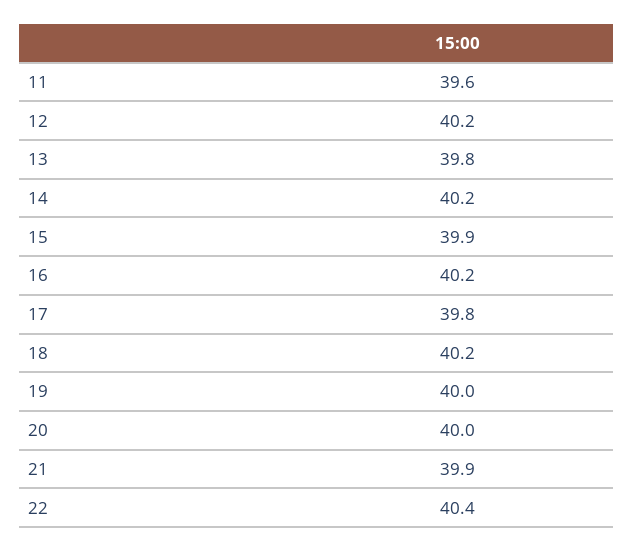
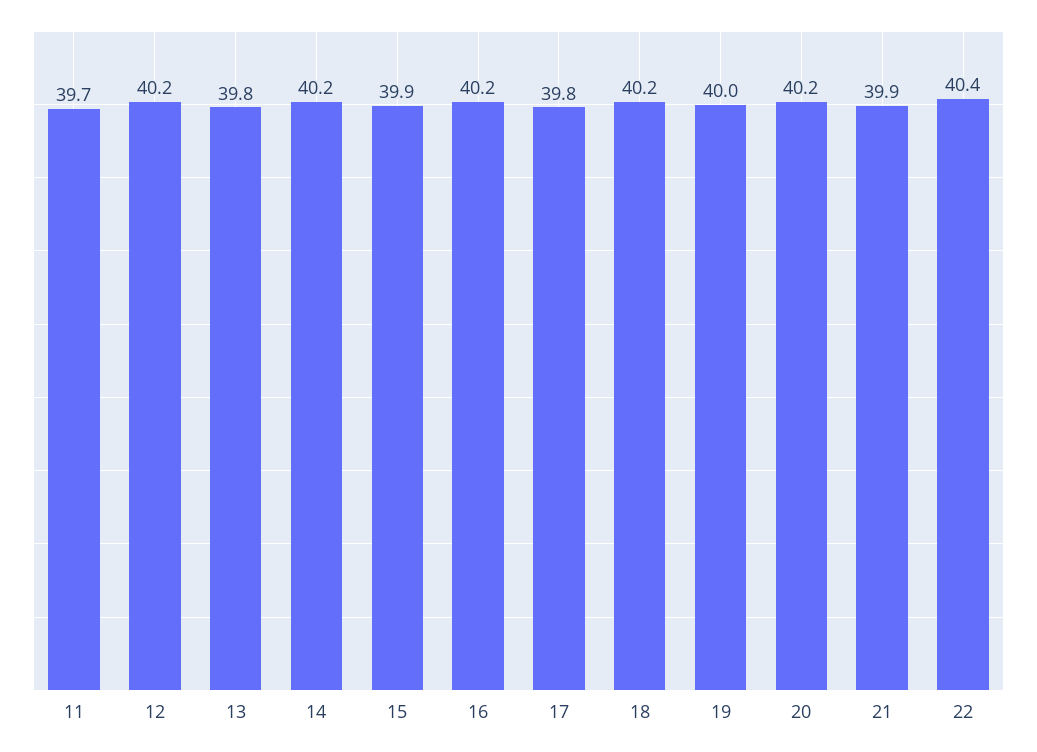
11: 39.6 -> 39.7
20: 40 -> 40.2

